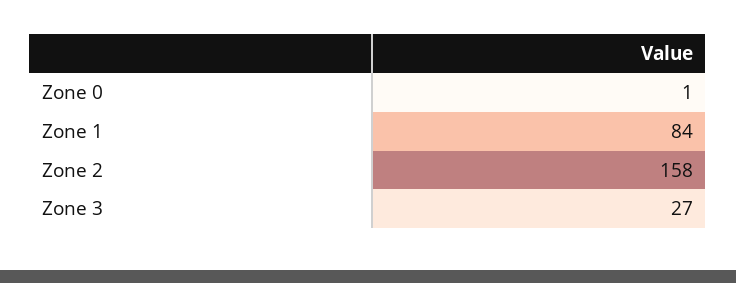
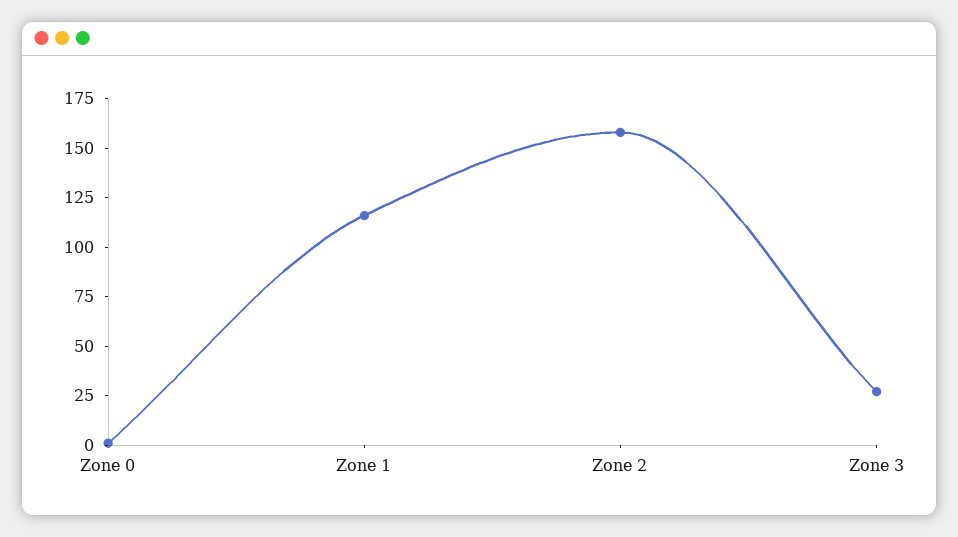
Zone 1: 84 -> 115

